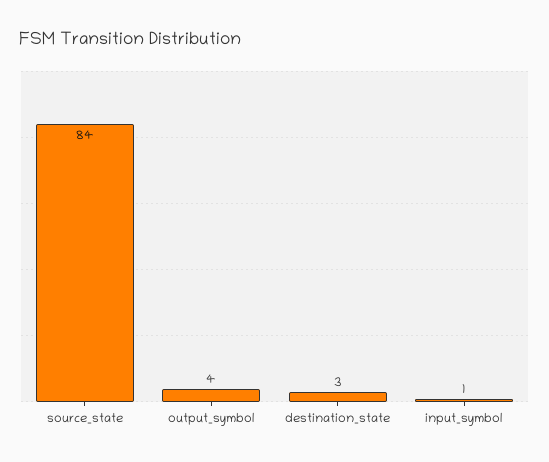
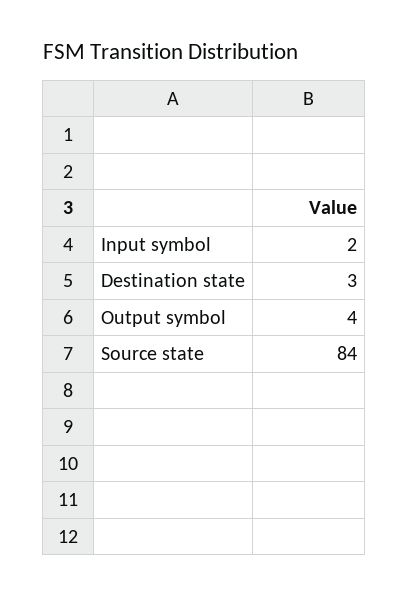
input_symbol: 1 -> 2

